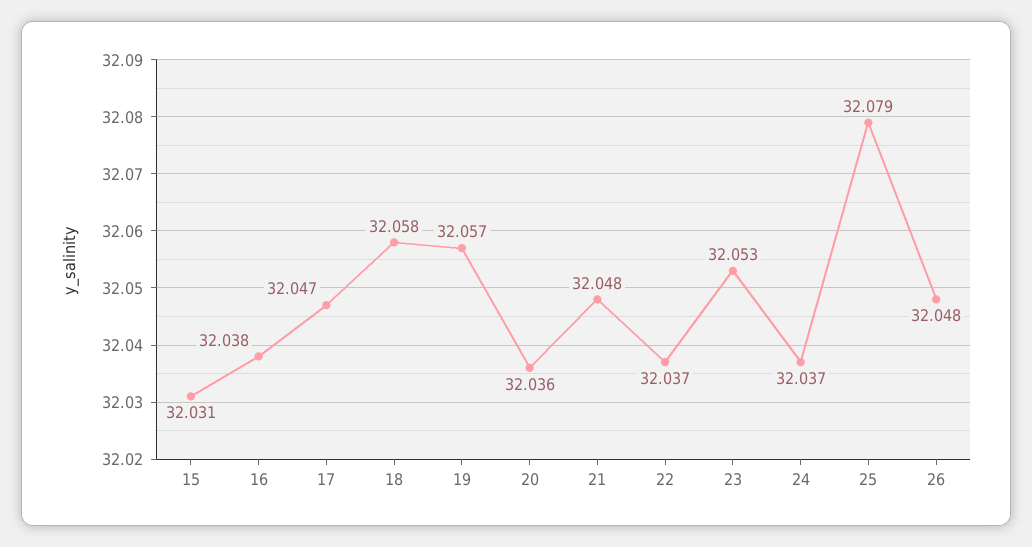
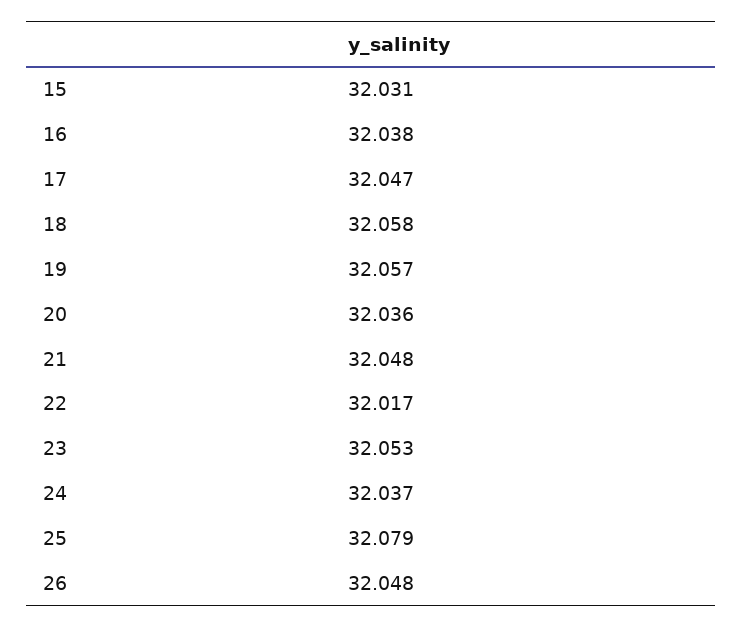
22: 32.037 -> 32.017

